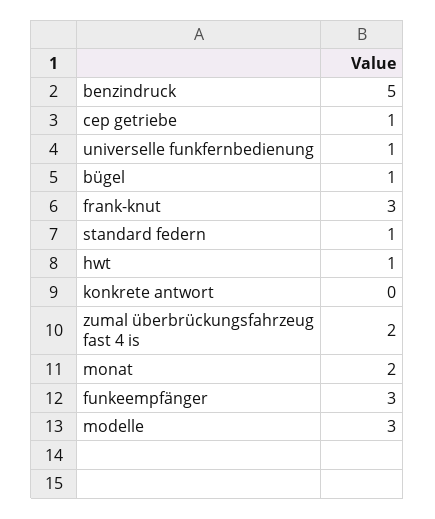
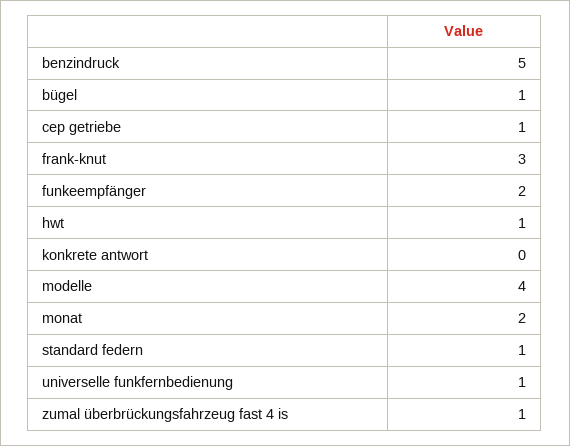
zumal überbrückungsfahrzeug fast 4 is: 2 -> 1
funkeempfänger: 3 -> 2
modelle: 3 -> 4

